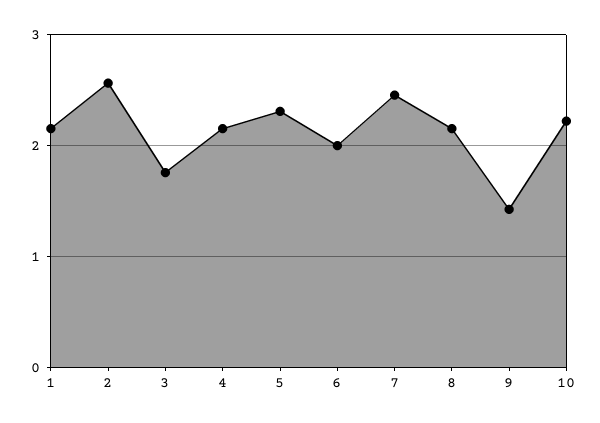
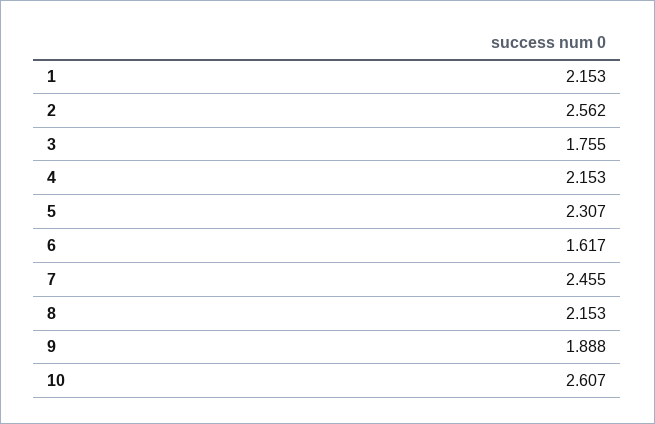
6: 2 -> 1.617
9: 1.4 -> 1.888
10: 2.2 -> 2.607

